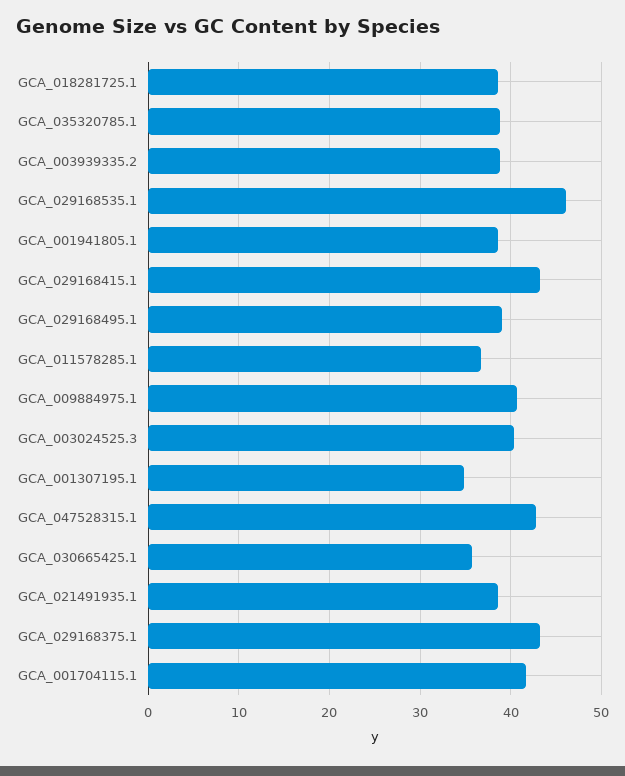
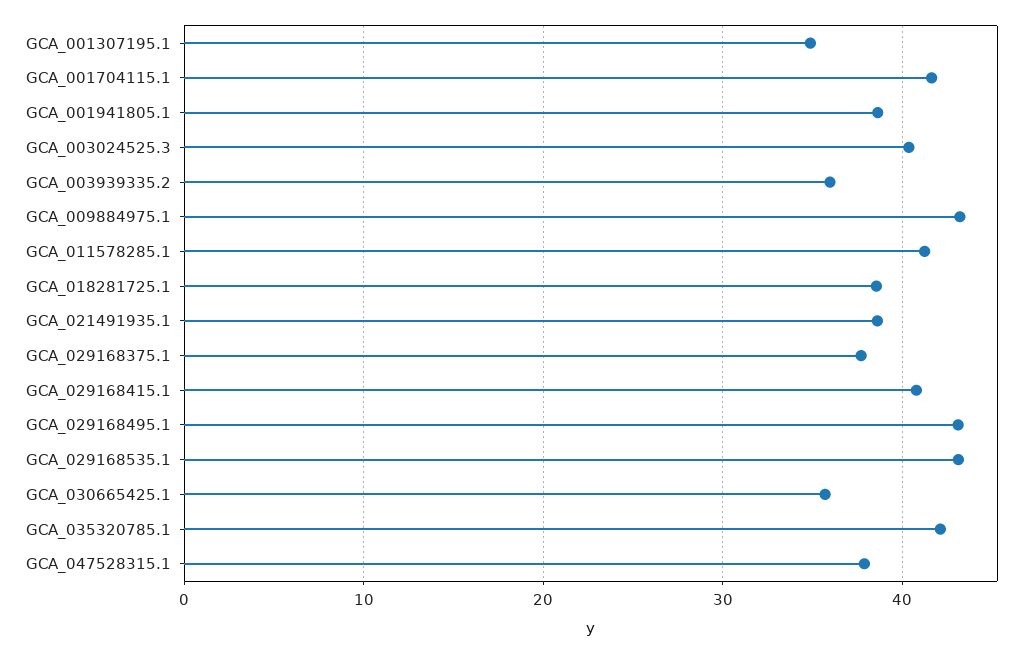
GCA_035320785.1: 39 -> 42
GCA_003939335.2: 39 -> 36
GCA_029168535.1: 46 -> 43
GCA_029168415.1: 43 -> 41
GCA_029168495.1: 39 -> 43
GCA_011578285.1: 37 -> 41
GCA_009884975.1: 41 -> 43
GCA_047528315.1: 43 -> 38
GCA_029168375.1: 43 -> 38

